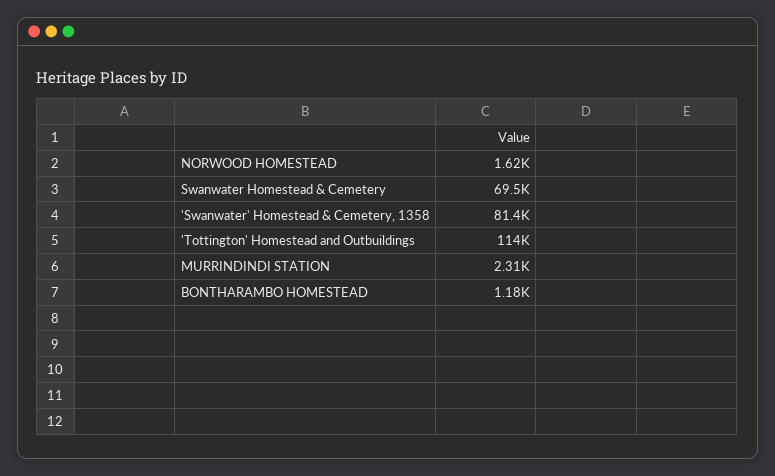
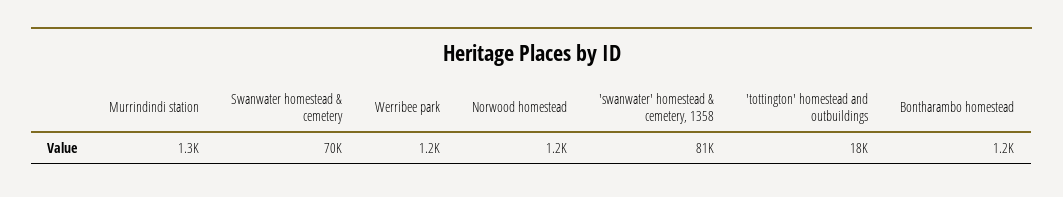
NORWOOD HOMESTEAD: 1620 -> 1200
'Tottington' Homestead and Outbuildings: 114000 -> 18000
MURRINDINDI STATION: 2310 -> 1300
Werribee park: none -> 1200

